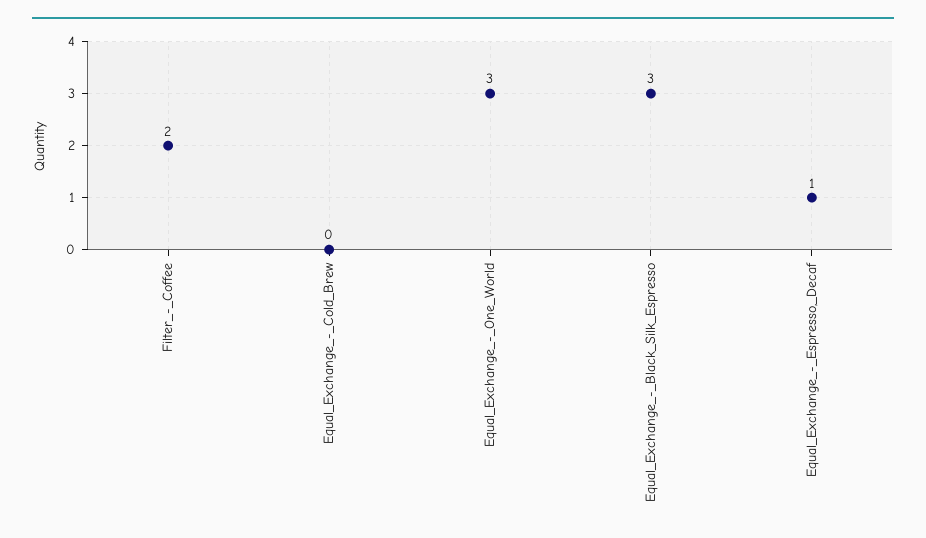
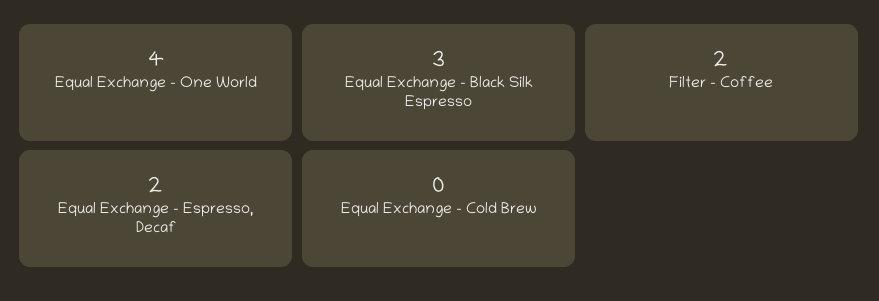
Equal_Exchange_-_One_World: 3 -> 4
Equal_Exchange_-_Espresso,_Decaf: 1 -> 2

